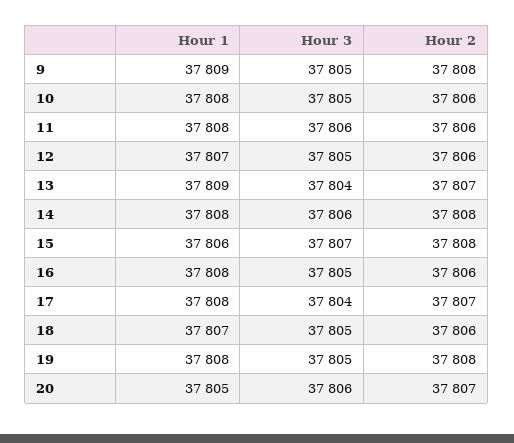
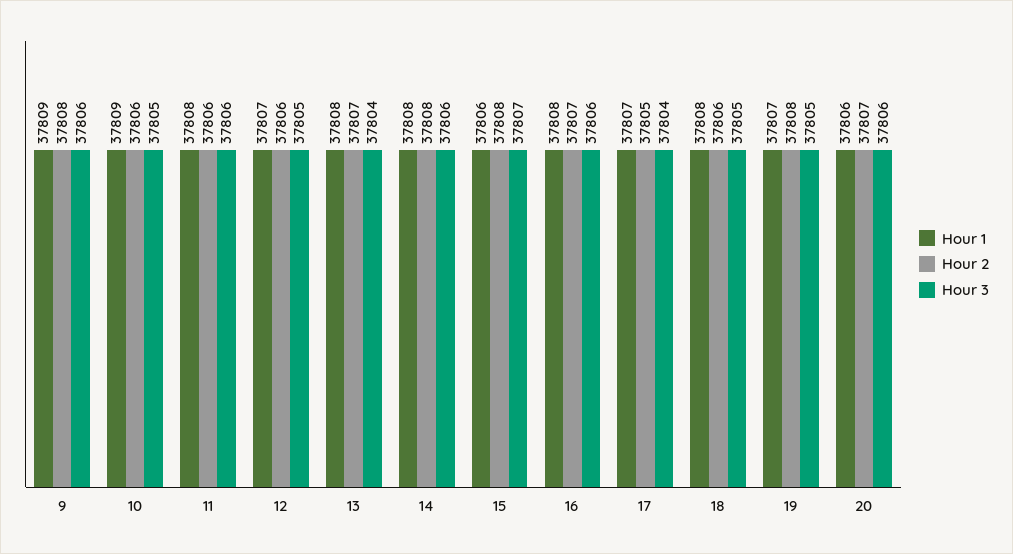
Hour 3, 9: 37805 -> 37806
Hour 1, 10: 37808 -> 37809
Hour 1, 13: 37809 -> 37808
Hour 3, 16: 37805 -> 37806
Hour 2, 16: 37806 -> 37807
Hour 1, 17: 37808 -> 37807
Hour 2, 17: 37807 -> 37805
Hour 1, 18: 37807 -> 37808
Hour 1, 19: 37808 -> 37807
Hour 1, 20: 37805 -> 37806

